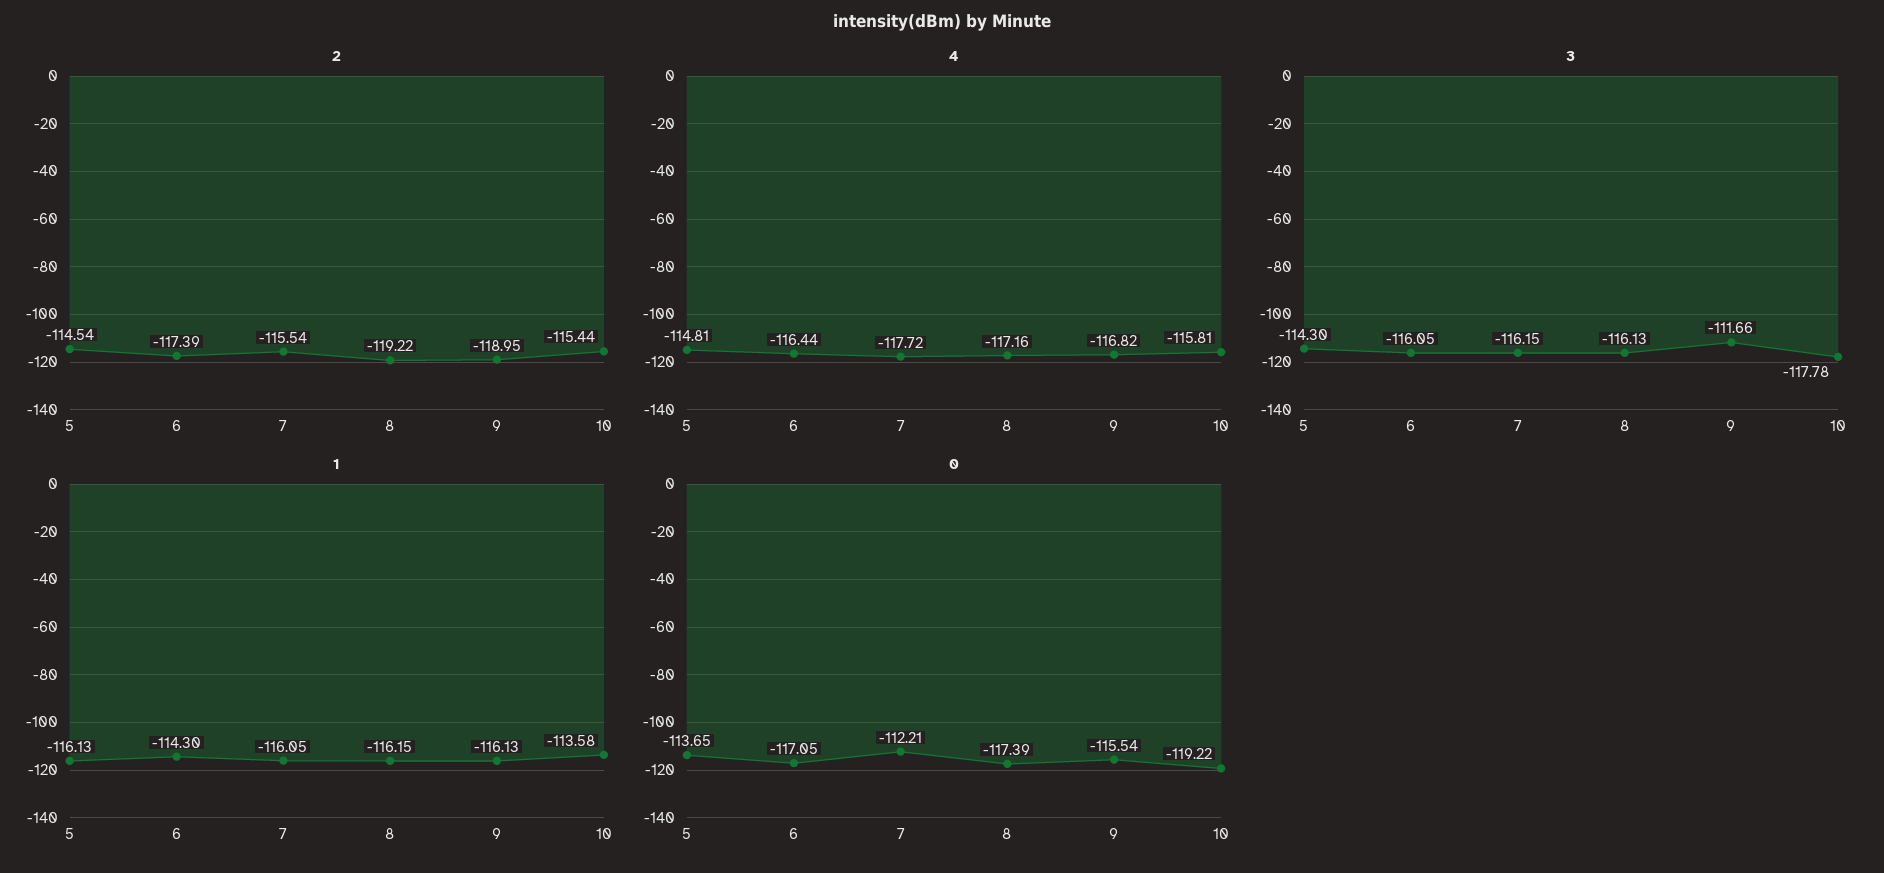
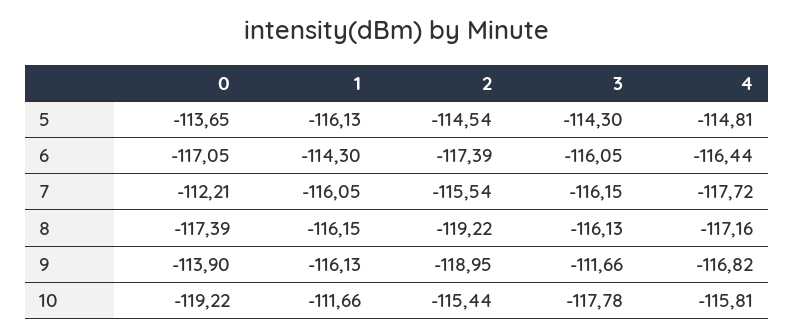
1, 10: -113.58 -> -111.66
0, 9: -115.54 -> -113.9

